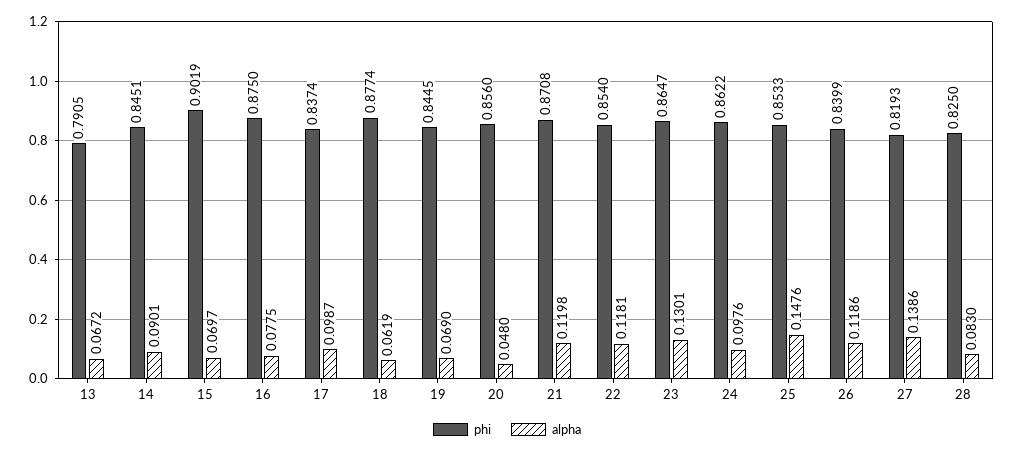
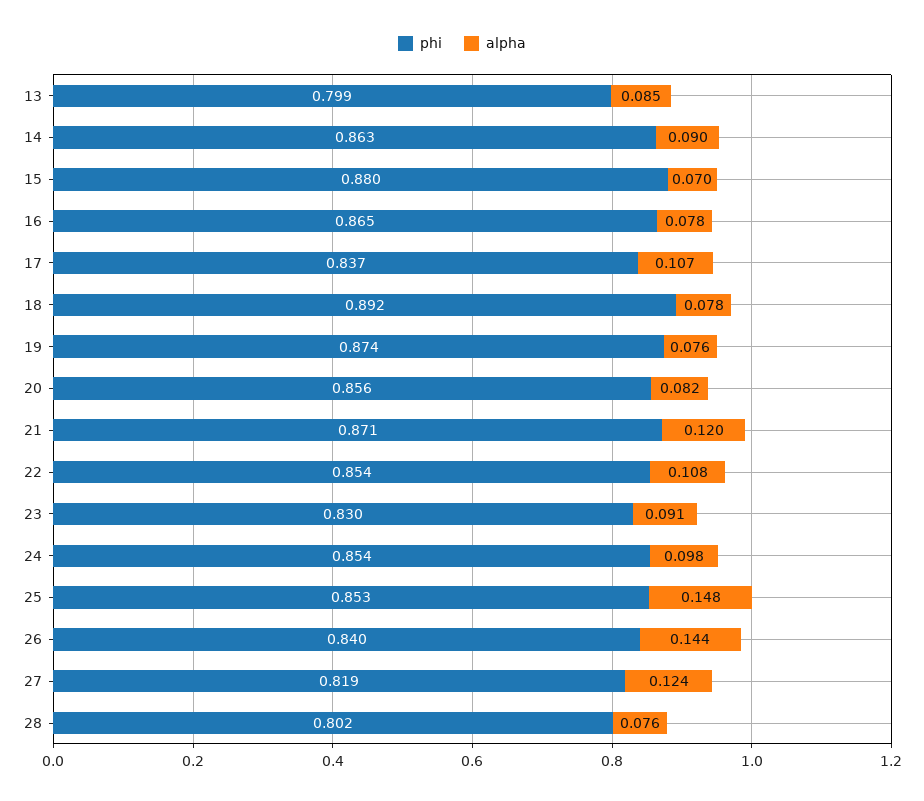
phi, 13: 0.7905 -> 0.799
alpha, 13: 0.0672 -> 0.085
phi, 14: 0.8451 -> 0.863
phi, 15: 0.9019 -> 0.88
phi, 16: 0.875 -> 0.865
alpha, 17: 0.0987 -> 0.107
phi, 18: 0.8774 -> 0.892
alpha, 18: 0.0619 -> 0.078
phi, 19: 0.8445 -> 0.874
alpha, 19: 0.069 -> 0.076
alpha, 20: 0.048 -> 0.082
alpha, 22: 0.1181 -> 0.108
phi, 23: 0.8647 -> 0.83
alpha, 23: 0.1301 -> 0.091
phi, 24: 0.8622 -> 0.854
alpha, 26: 0.1186 -> 0.144
alpha, 27: 0.1386 -> 0.124
phi, 28: 0.825 -> 0.802
alpha, 28: 0.083 -> 0.076

